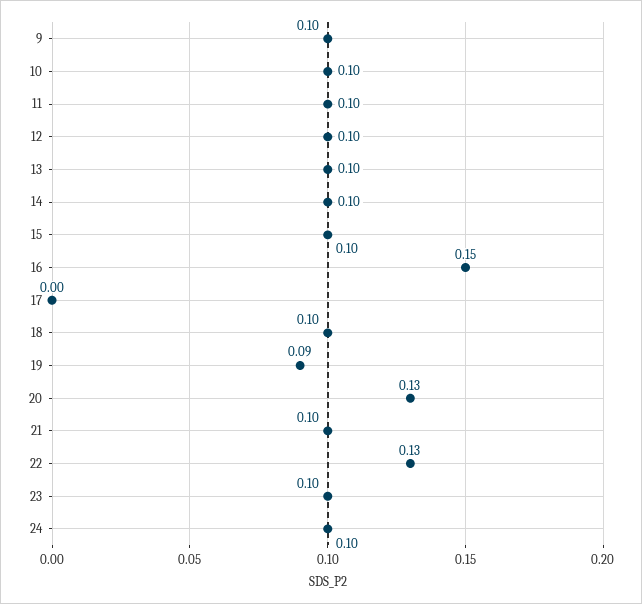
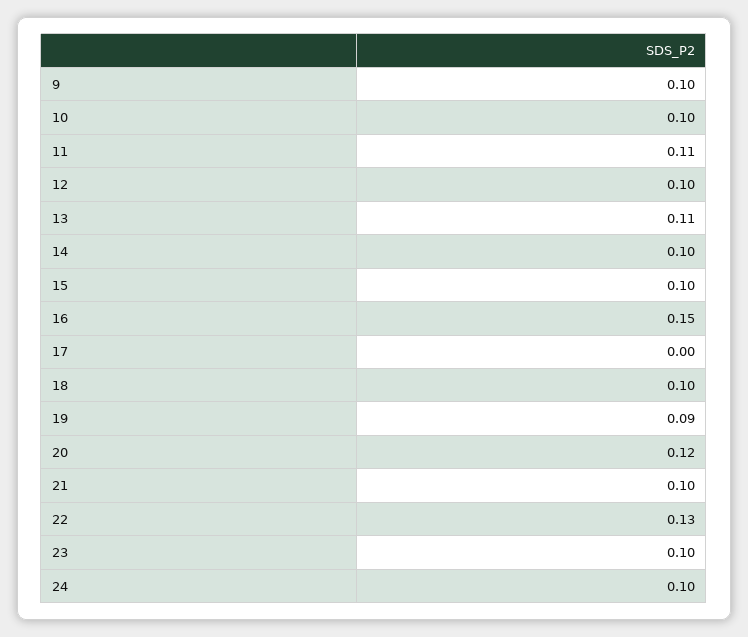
11: 0.1 -> 0.11
13: 0.1 -> 0.11
20: 0.13 -> 0.12

